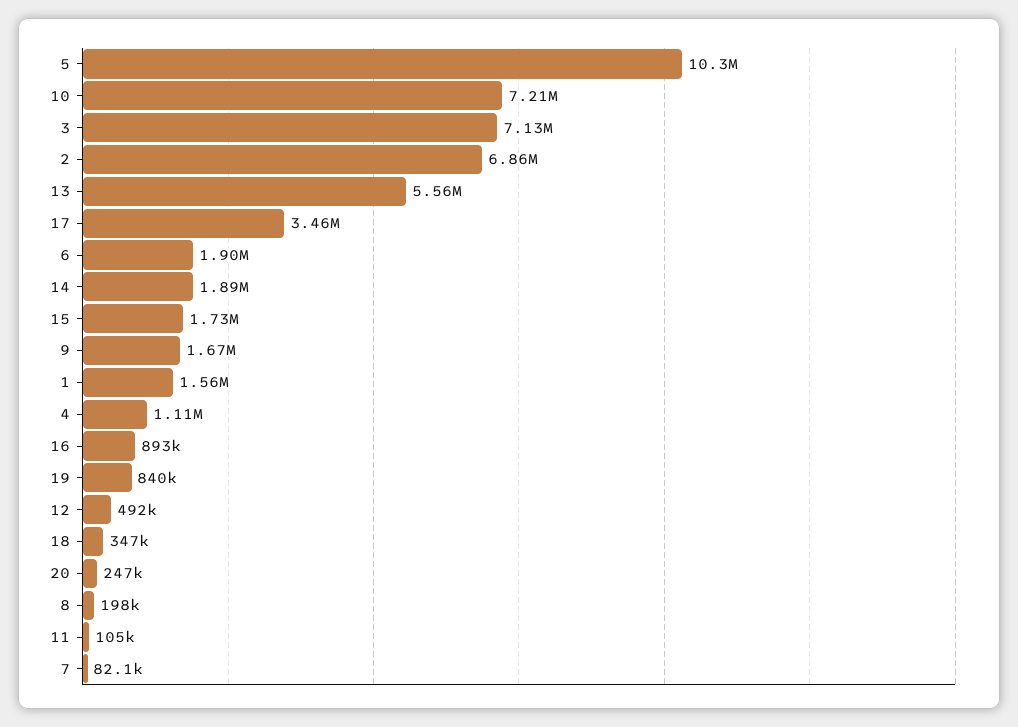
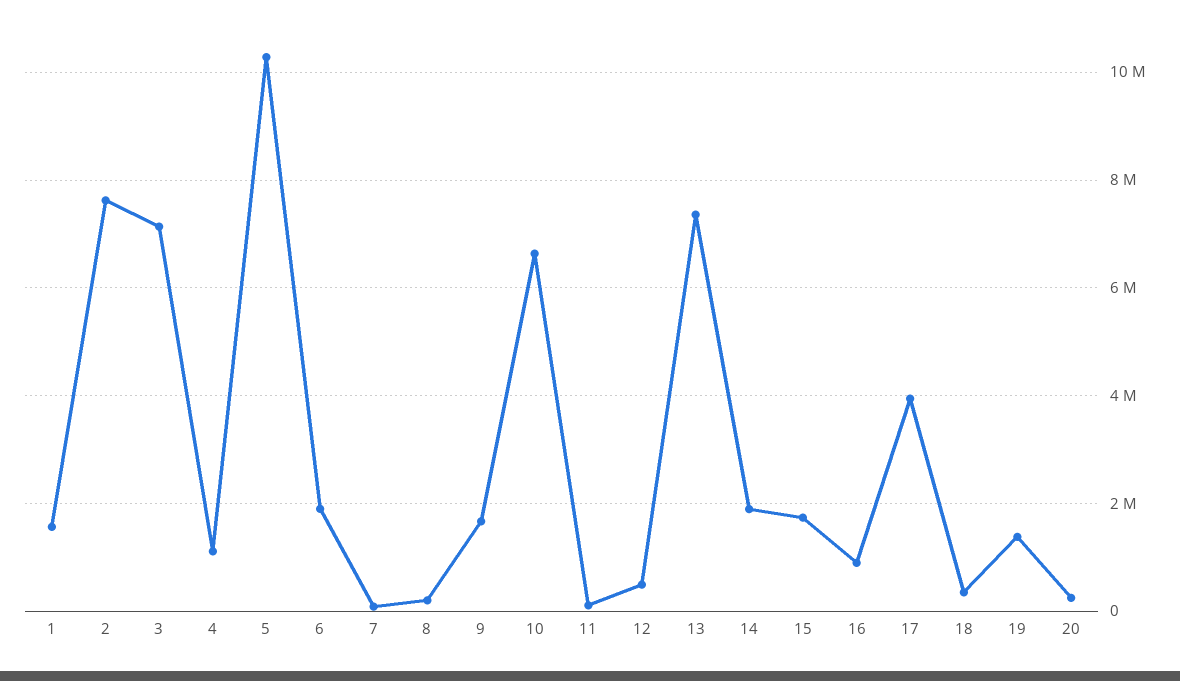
10: 7210000 -> 6600000
2: 6860000 -> 7600000
13: 5560000 -> 7400000
17: 3460000 -> 4000000
19: 840000 -> 1400000

